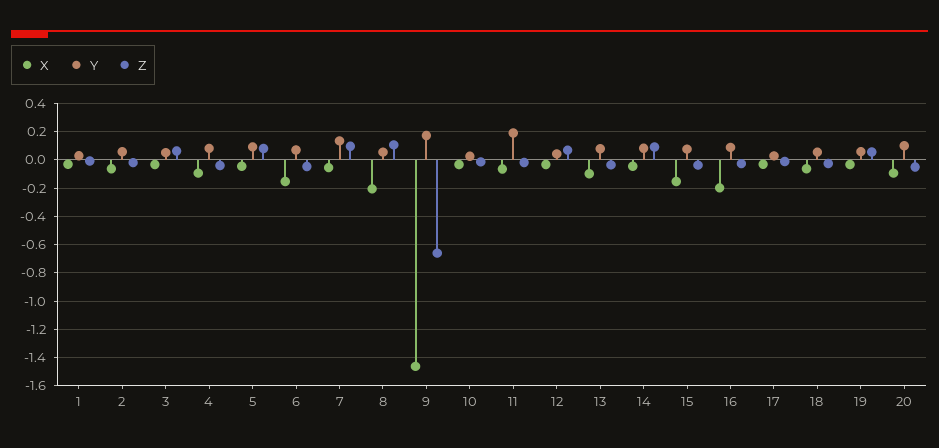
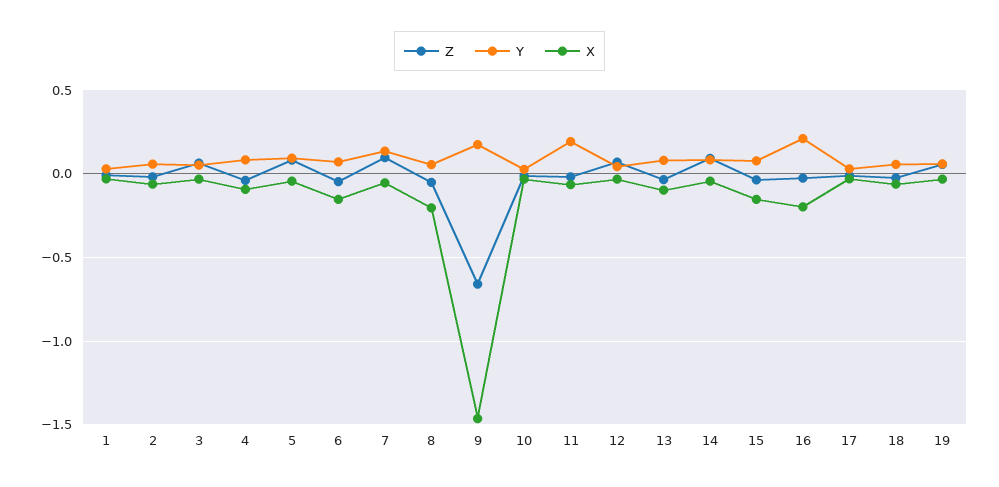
Z, 8: 0.1 -> -0.05
Y, 16: 0.1 -> 0.2
X, 20: -0.1 -> none
Y, 20: 0.1 -> none
Z, 20: -0.05 -> none

